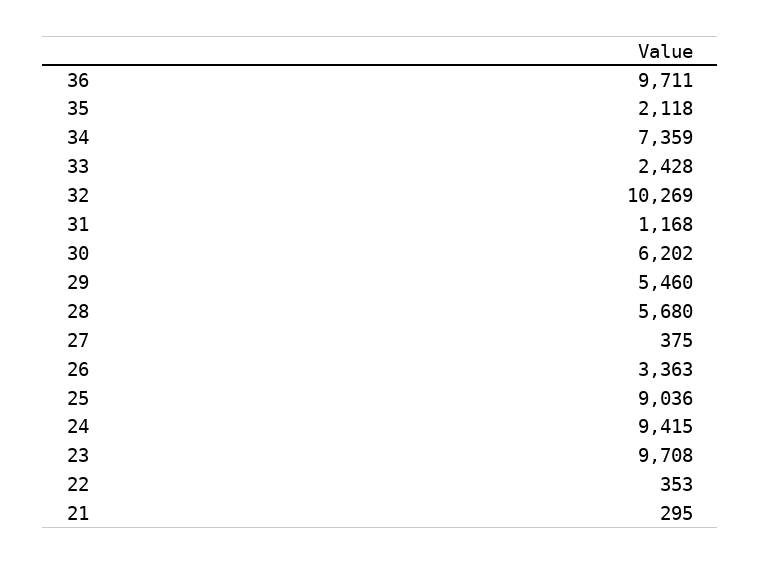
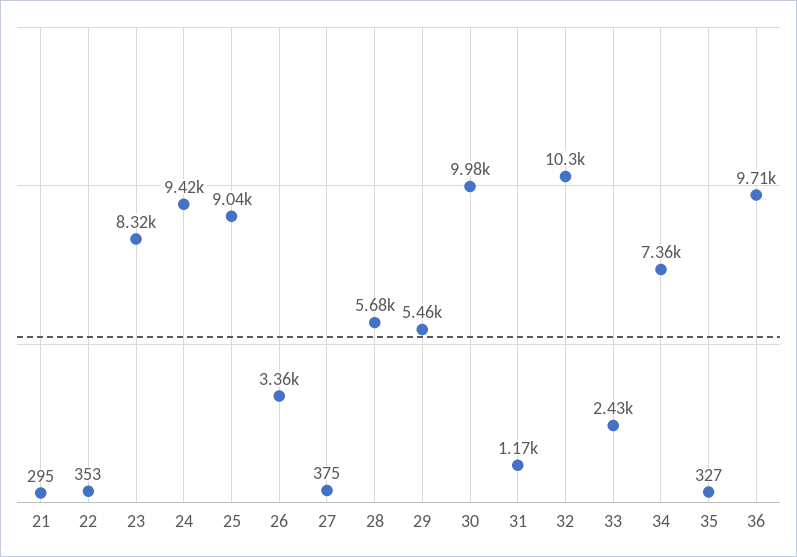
35: 2118 -> 327
30: 6202 -> 9980
23: 9708 -> 8320

